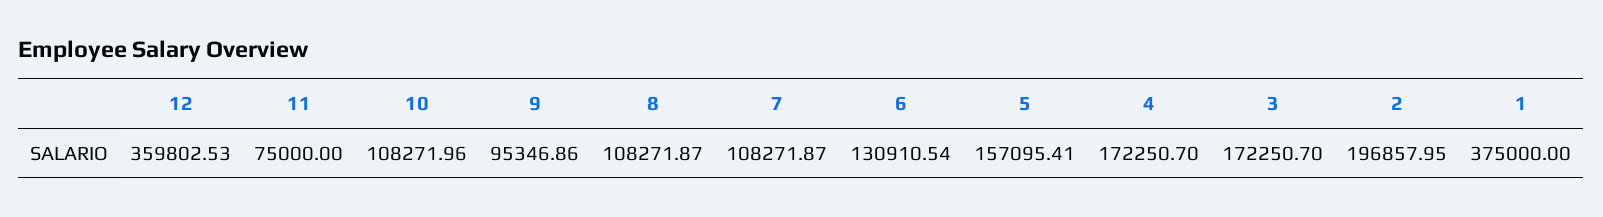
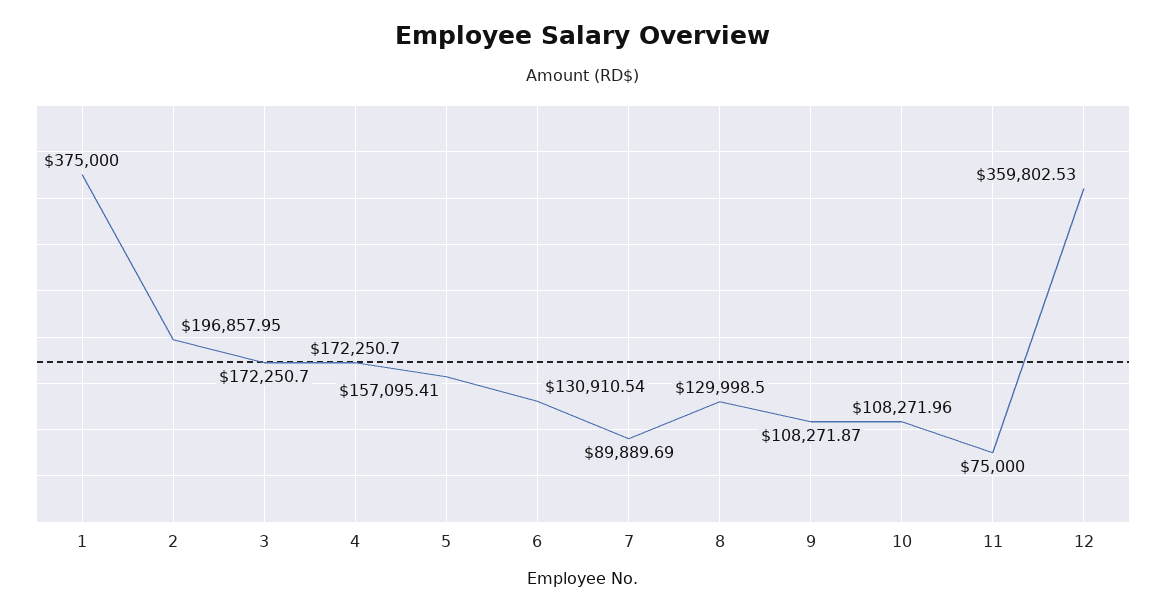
9: 95346.86 -> 108271.87
8: 108271.87 -> 129998.5
7: 108271.87 -> 89889.69

